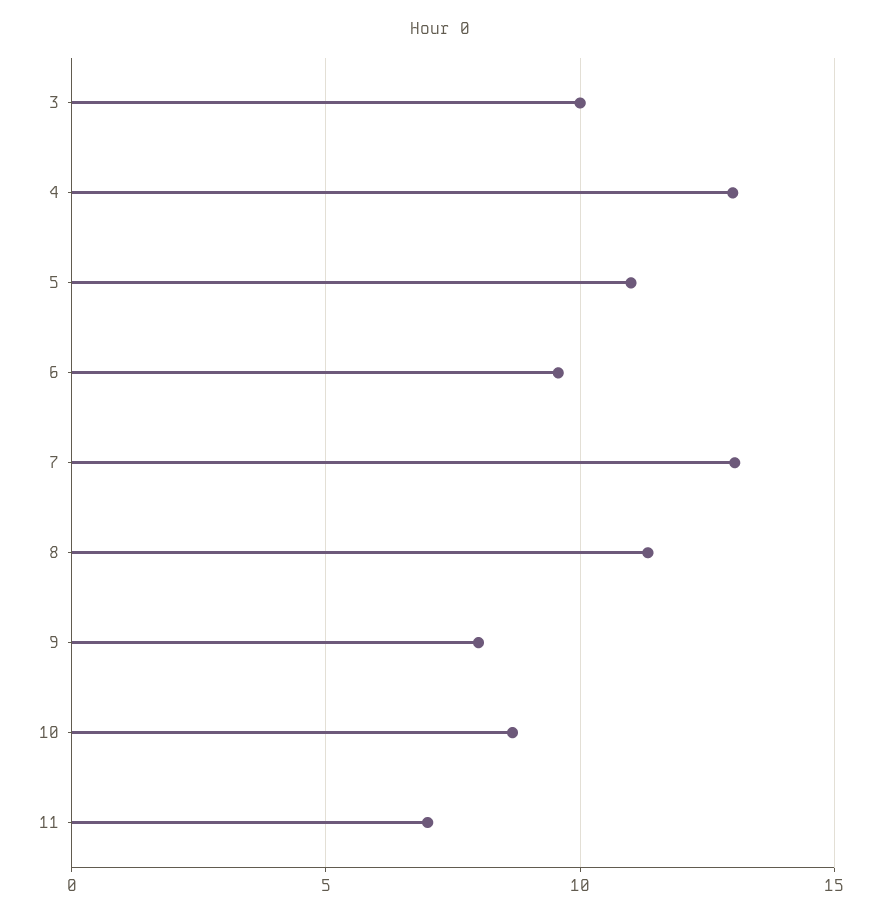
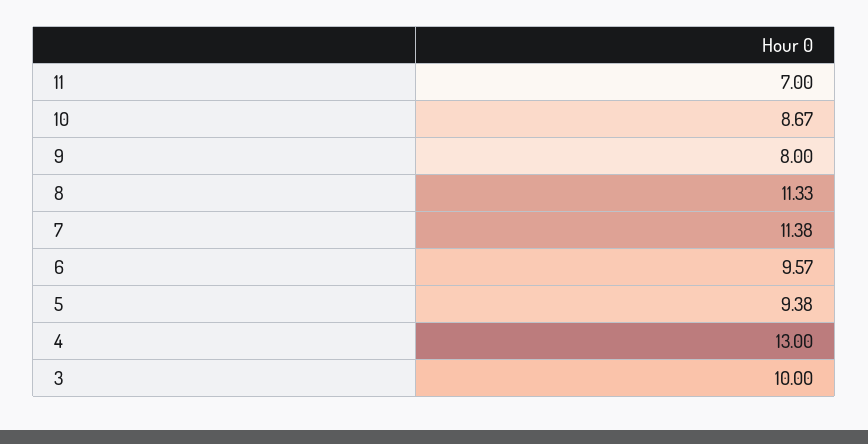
5: 11 -> 9.38
7: 13 -> 11.38

